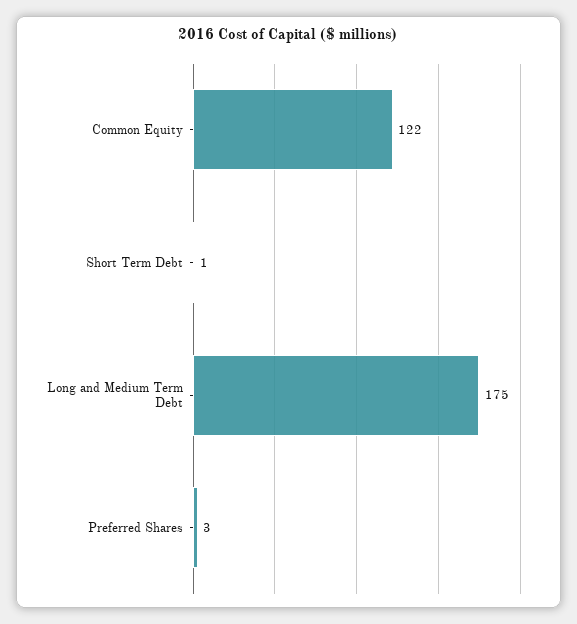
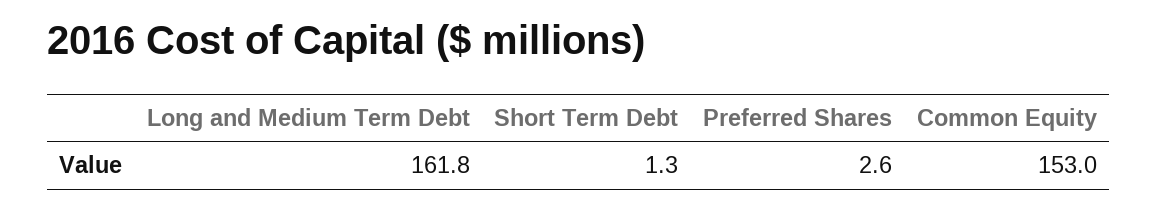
Common Equity: 122 -> 153
Long and Medium Term Debt: 175 -> 161.8

